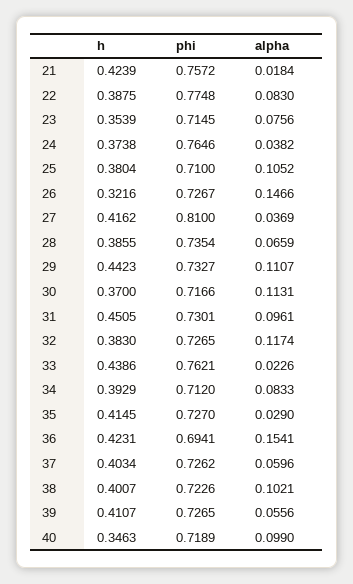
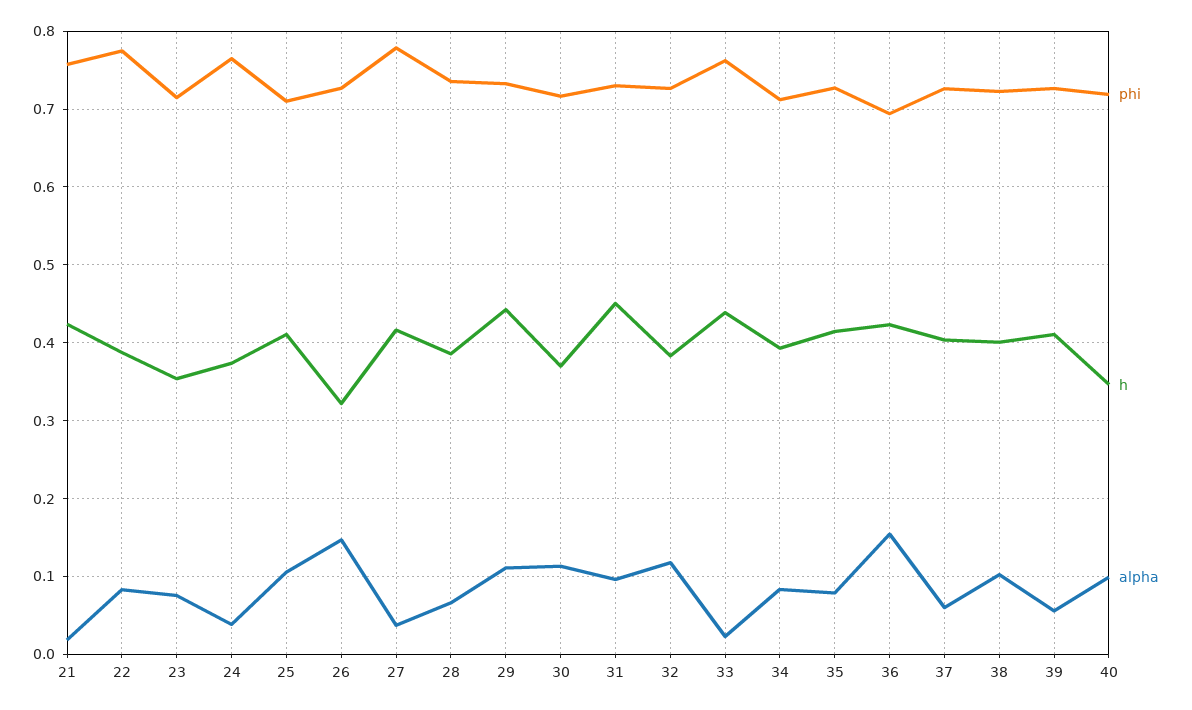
h, 25: 0.3804 -> 0.41
phi, 27: 0.81 -> 0.78
alpha, 35: 0.029 -> 0.08

